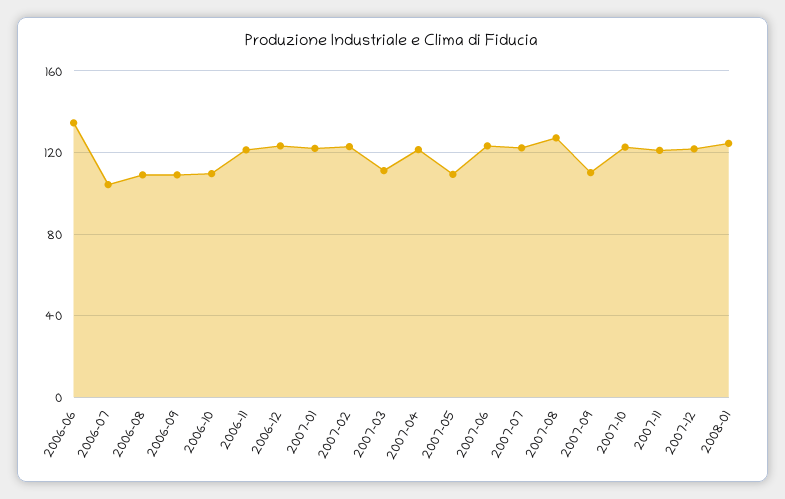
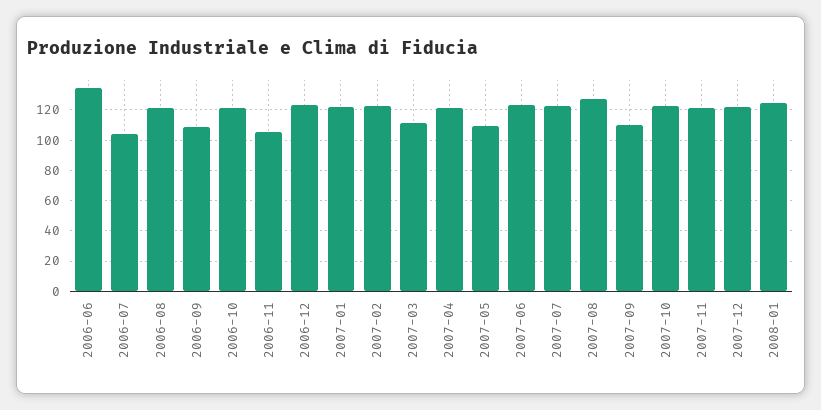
2006-08: 110 -> 120
2006-10: 110 -> 120
2006-11: 120 -> 105

